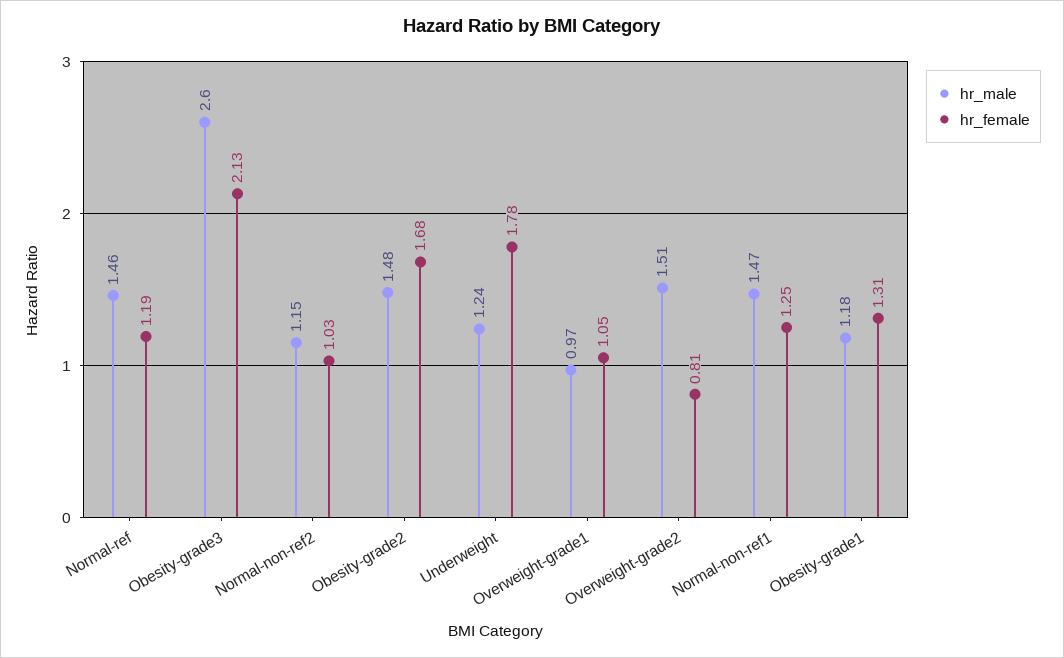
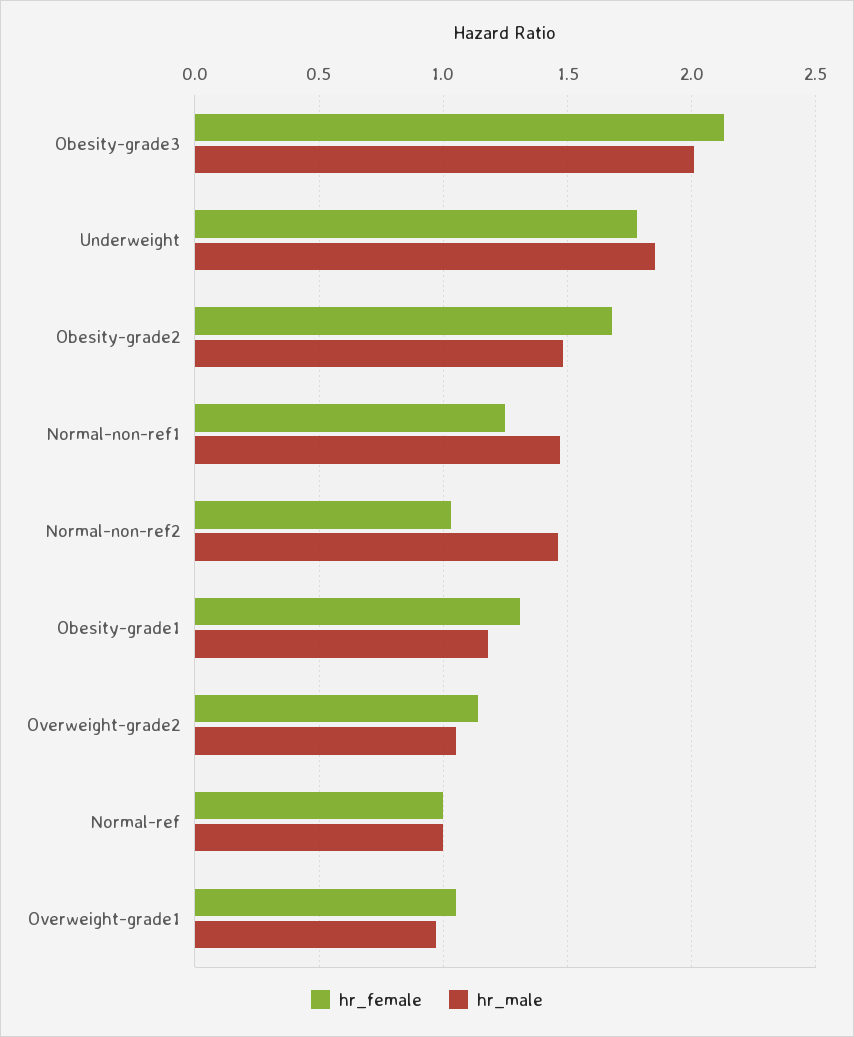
hr_male, Normal-ref: 1.46 -> 1
hr_female, Normal-ref: 1.19 -> 1
hr_male, Obesity-grade3: 2.6 -> 2
hr_male, Normal-non-ref2: 1.15 -> 1.45
hr_male, Underweight: 1.24 -> 1.85
hr_male, Overweight-grade2: 1.51 -> 1.05
hr_female, Overweight-grade2: 0.81 -> 1.15

